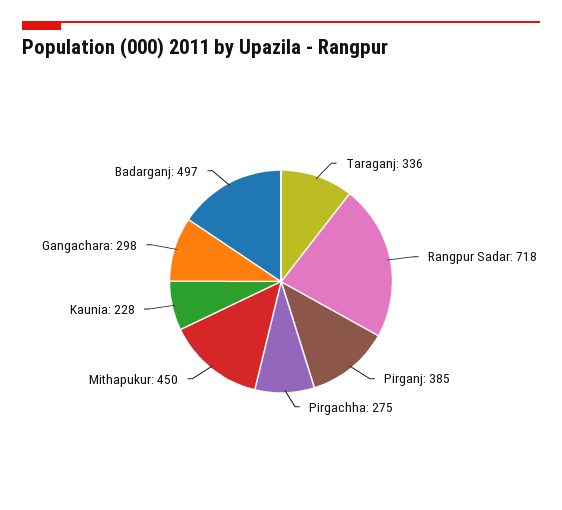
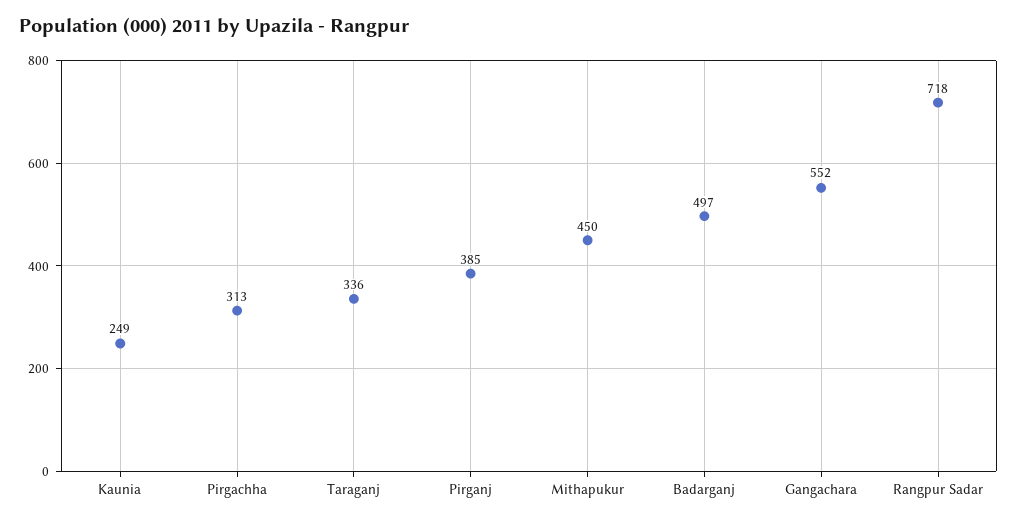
Pirgachha: 275 -> 313
Kaunia: 228 -> 249
Gangachara: 298 -> 552

